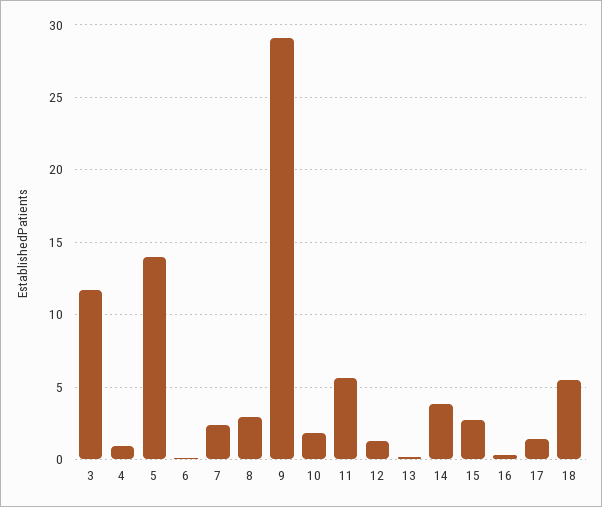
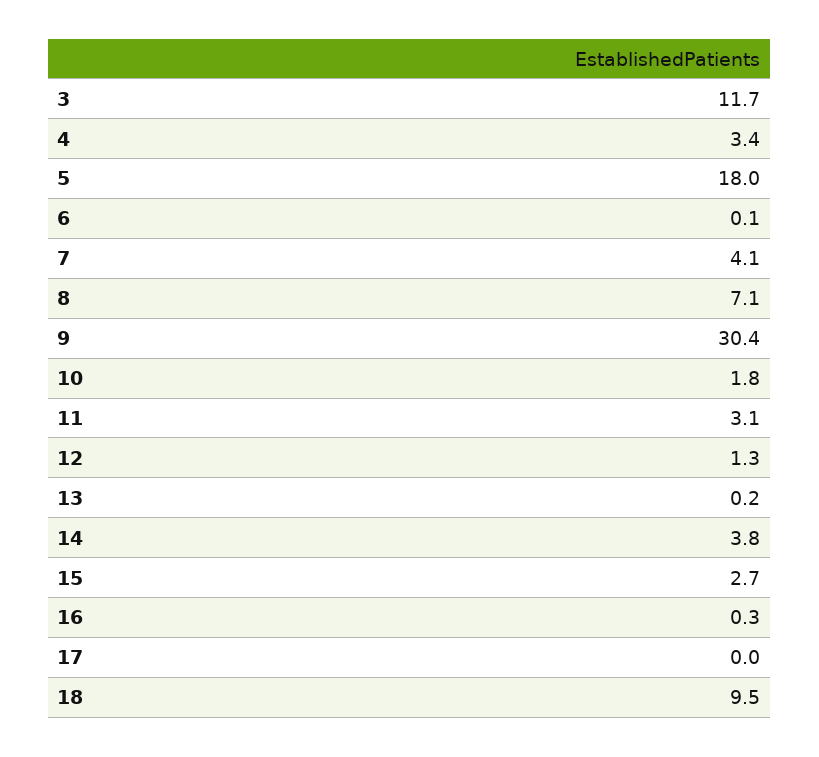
4: 1 -> 3.4
5: 14 -> 18
7: 2.5 -> 4.1
8: 3 -> 7.1
9: 29 -> 30.4
11: 5.5 -> 3.1
17: 1.5 -> 0
18: 5.5 -> 9.5

